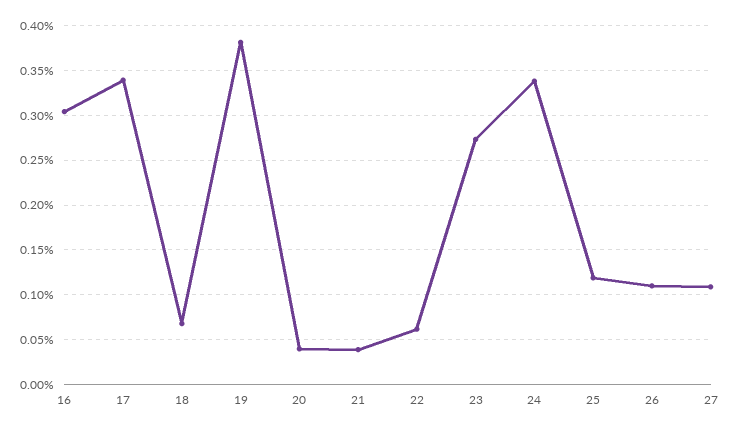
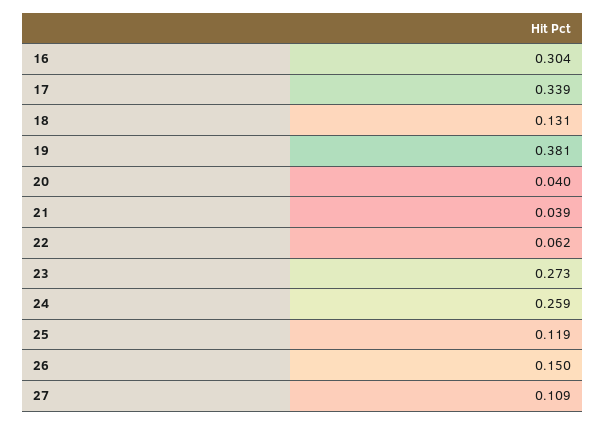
18: 0.07 -> 0.131
24: 0.34 -> 0.259
26: 0.11 -> 0.15

